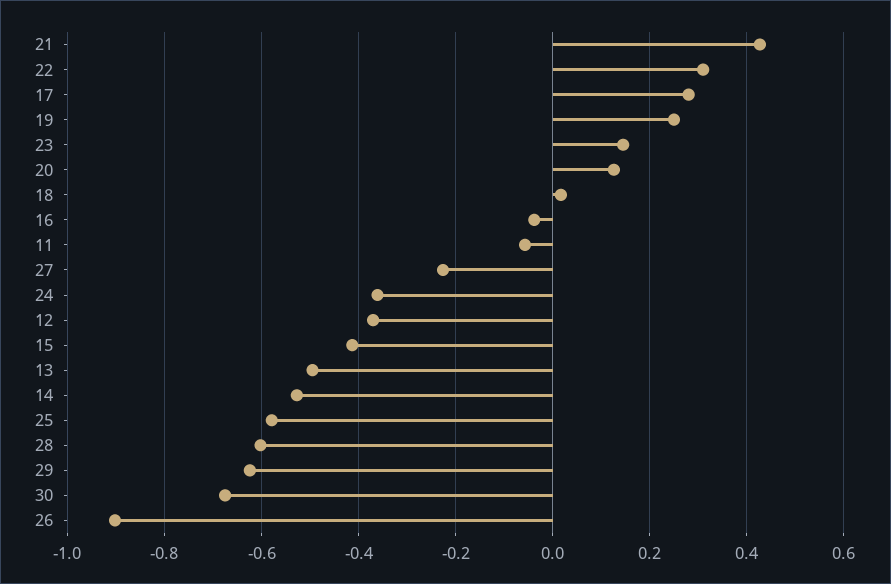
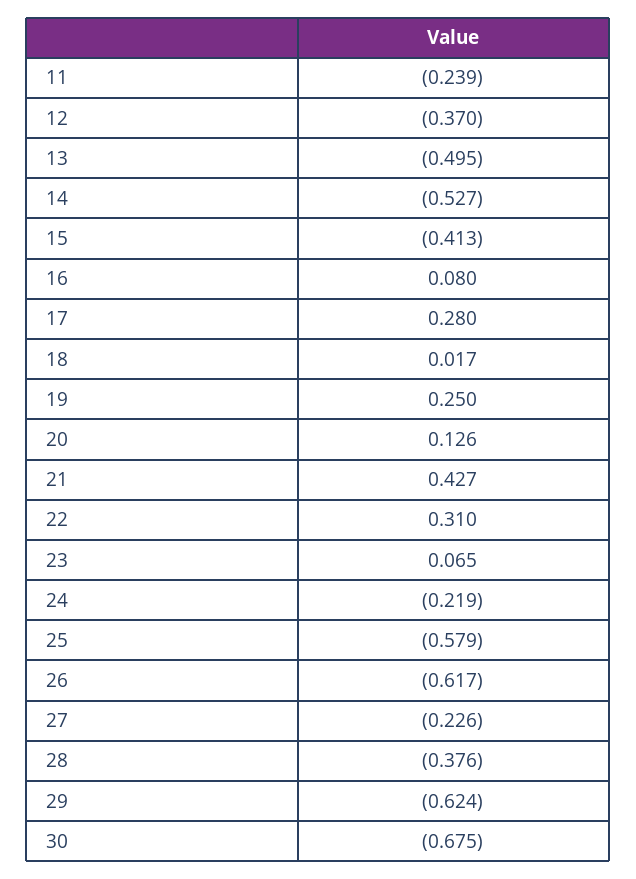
23: 0.14 -> 0.065
16: -0.04 -> 0.08
11: -0.06 -> -0.239
24: -0.36 -> -0.219
28: -0.6 -> -0.376
26: -0.9 -> -0.617

